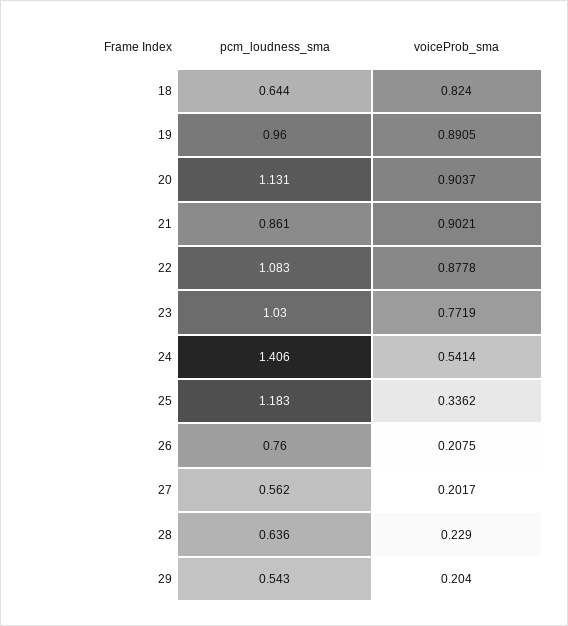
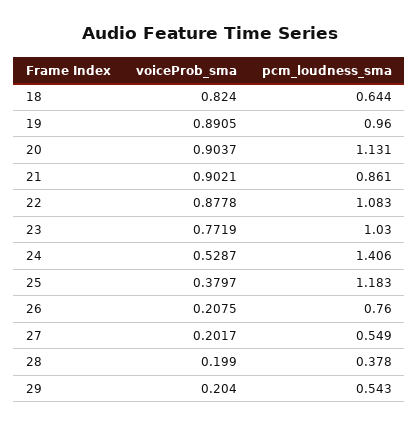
voiceProb_sma, 24: 0.5414 -> 0.5287
voiceProb_sma, 25: 0.3362 -> 0.3797
pcm_loudness_sma, 27: 0.562 -> 0.549
pcm_loudness_sma, 28: 0.636 -> 0.378
voiceProb_sma, 28: 0.229 -> 0.199

